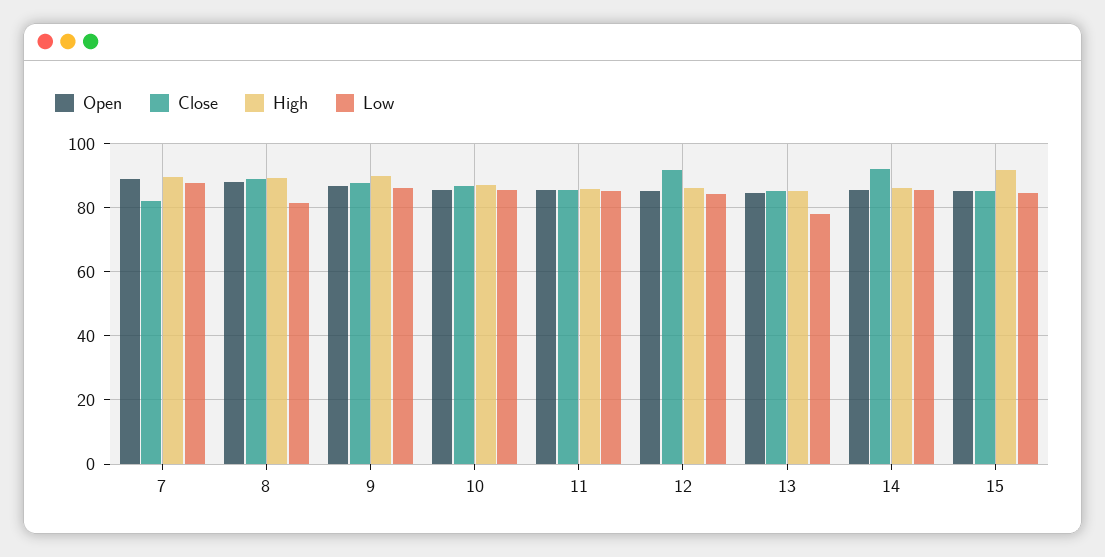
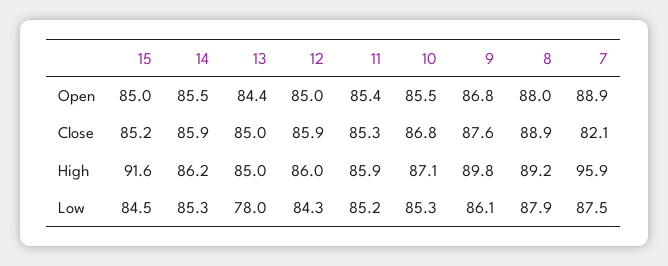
High, 7: 90 -> 95.9
Low, 8: 82 -> 87.9
Close, 12: 92 -> 85.9
Close, 14: 92 -> 85.9

